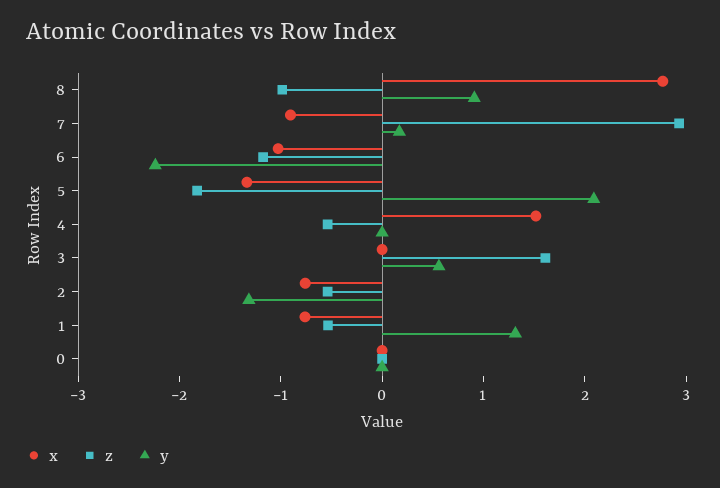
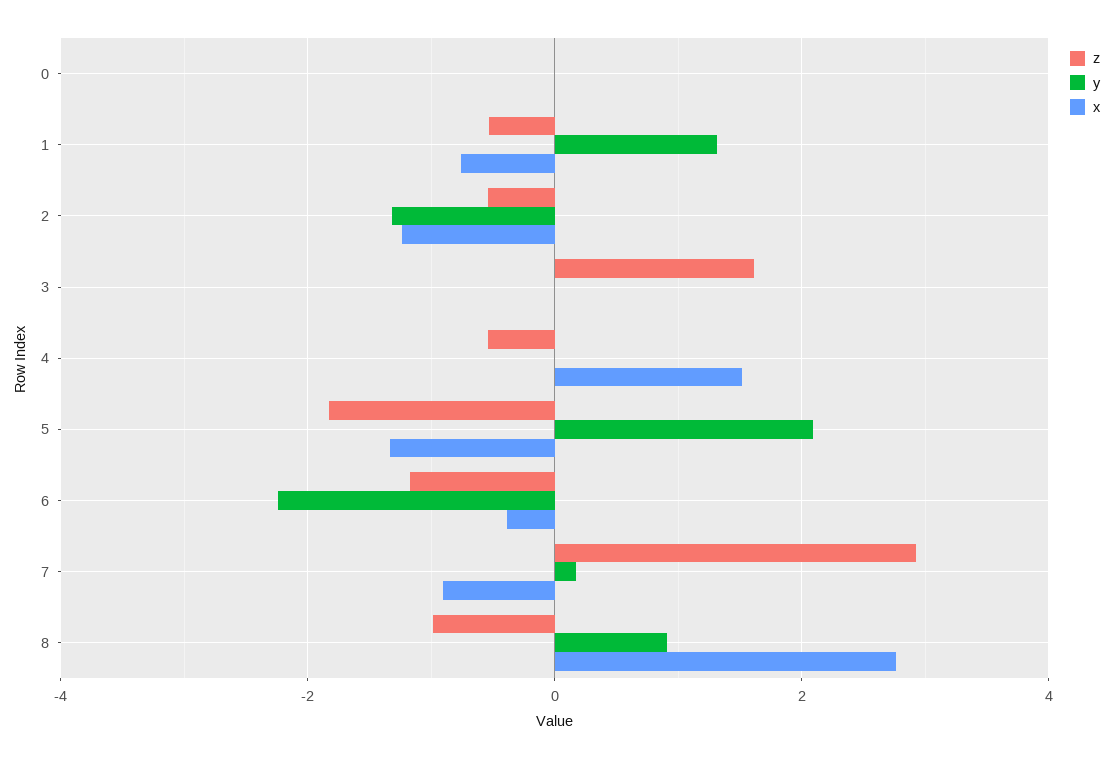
x, 6: -1 -> -0.4
y, 3: 0.6 -> 0
x, 2: -0.8 -> -1.2

